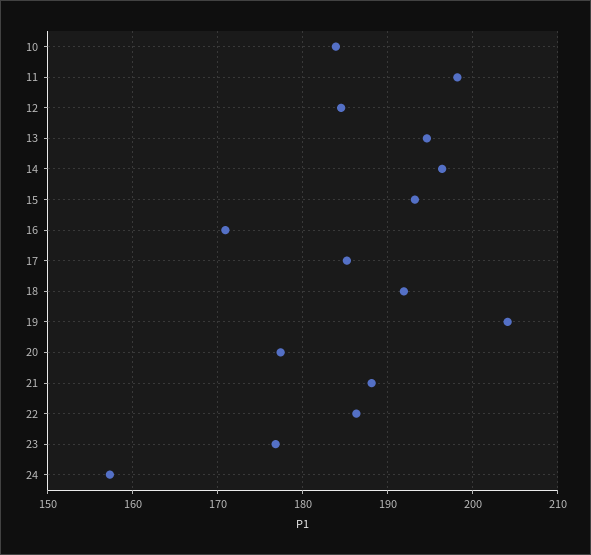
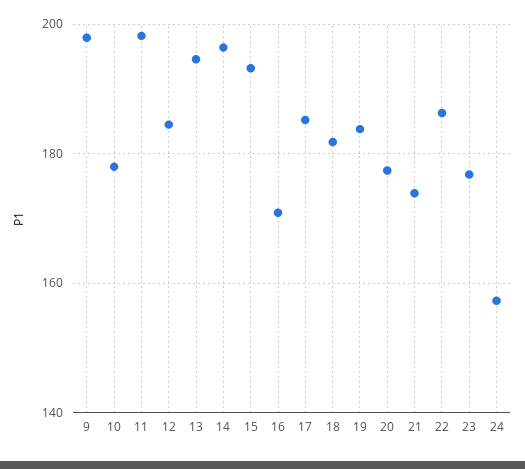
10: 184 -> 178
18: 192 -> 182
19: 204 -> 184
21: 188 -> 174
9: none -> 198

